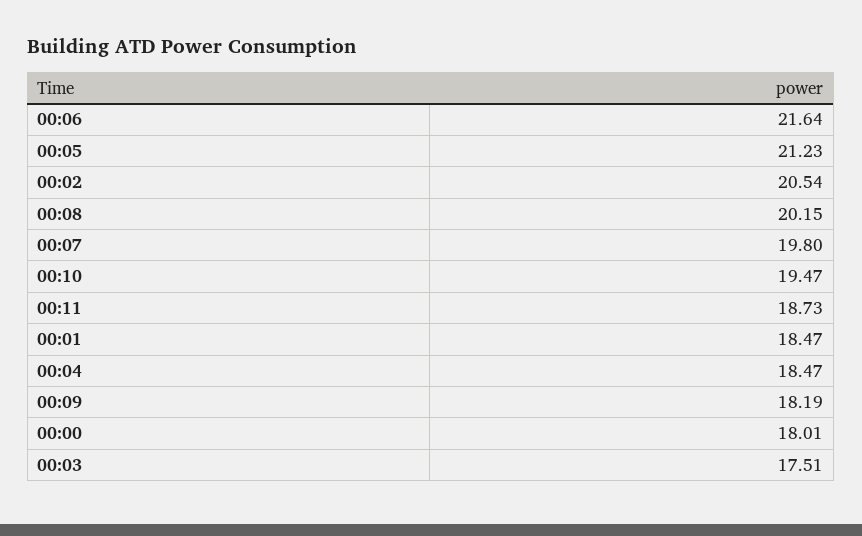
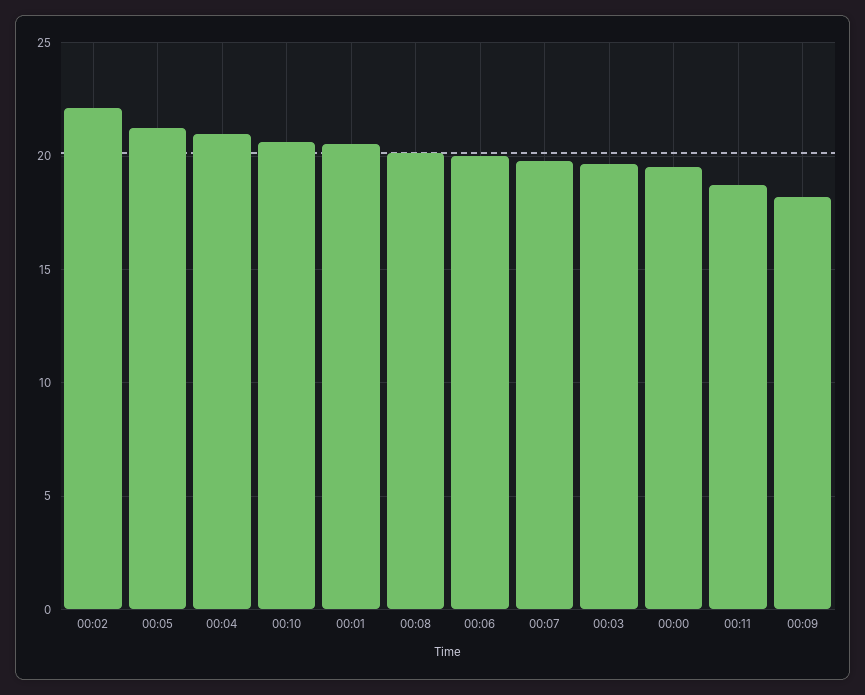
00:06: 21.64 -> 20
00:02: 20.54 -> 22
00:10: 19.47 -> 20.5
00:01: 18.47 -> 20.5
00:04: 18.47 -> 21
00:00: 18.01 -> 19.5
00:03: 17.51 -> 19.5

